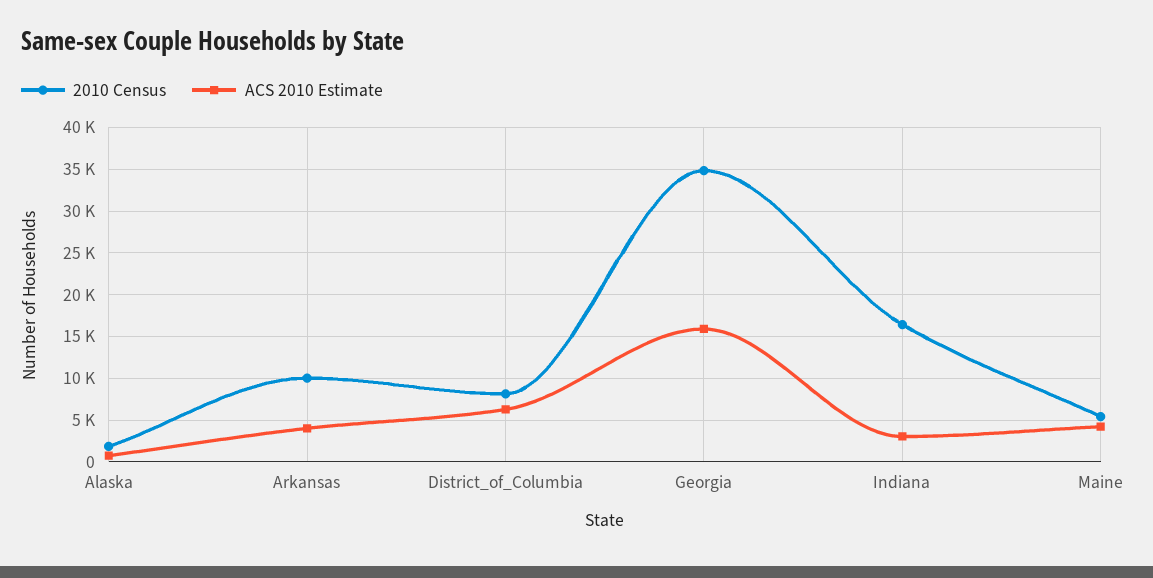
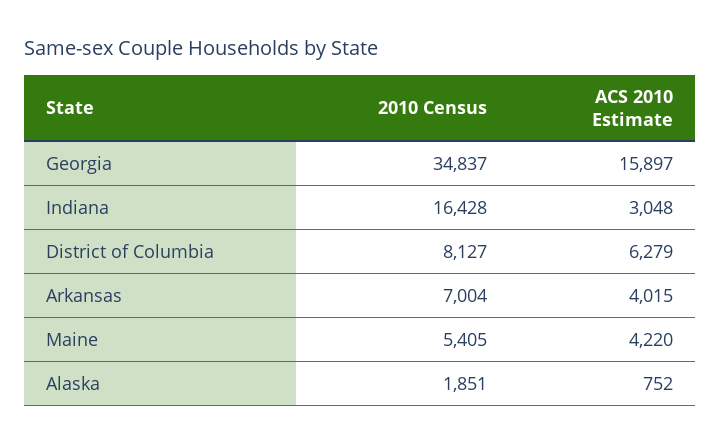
2010 Census, Arkansas: 10000 -> 7004

